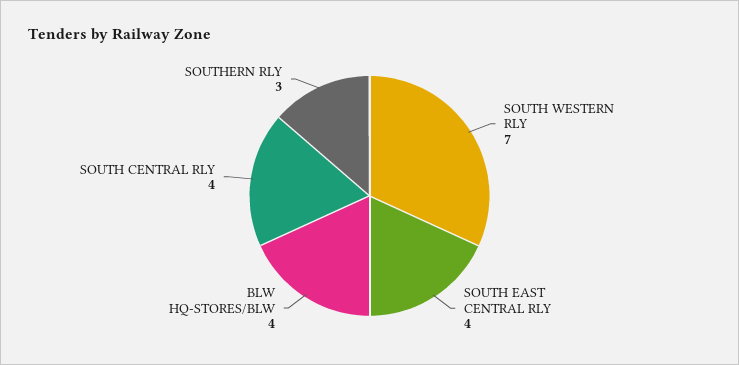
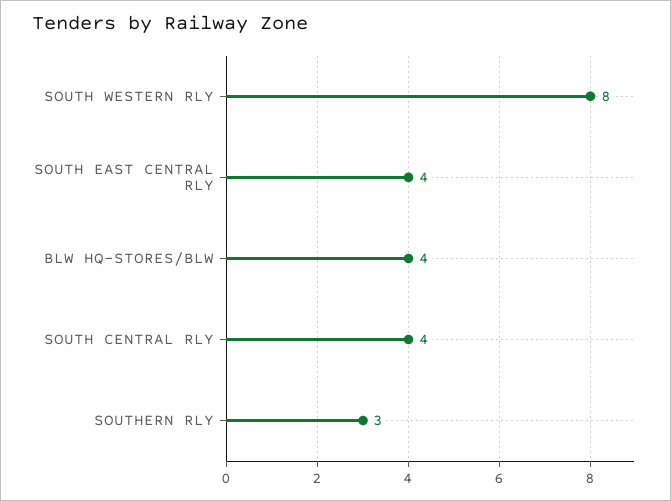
SOUTH WESTERN RLY: 7 -> 8

